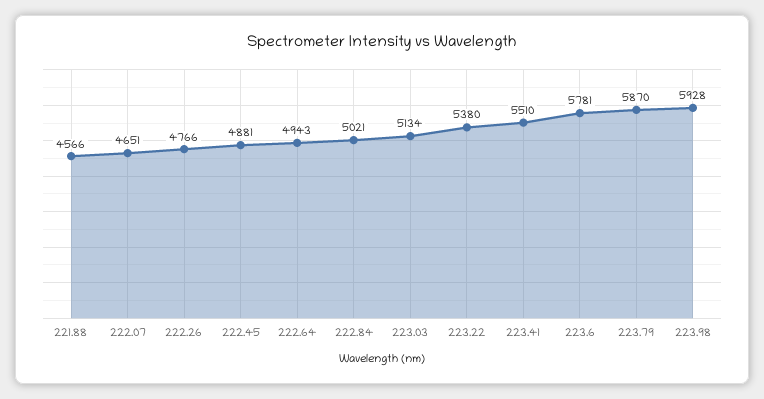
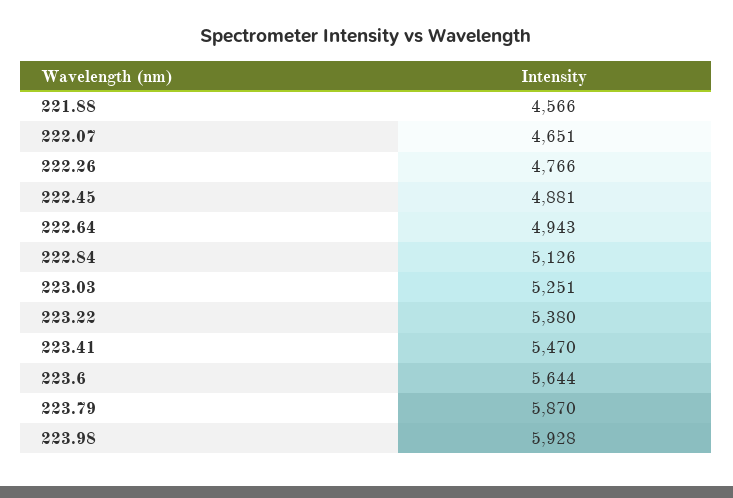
222.84: 5021 -> 5126
223.03: 5134 -> 5251
223.41: 5510 -> 5470
223.6: 5781 -> 5644

